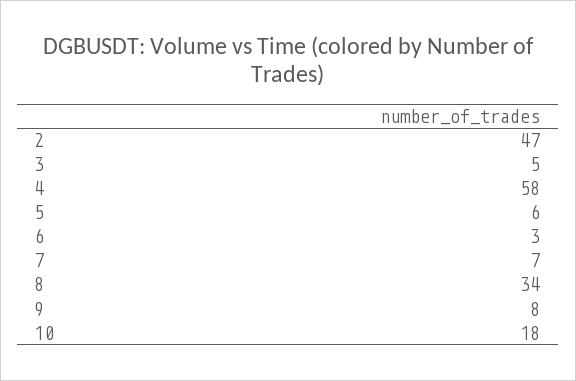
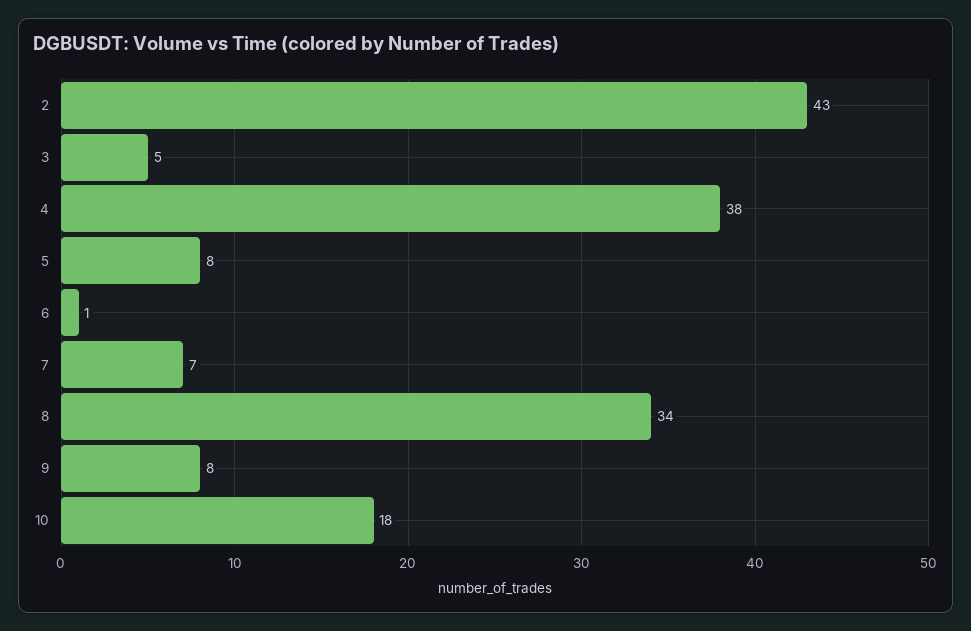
2: 47 -> 43
4: 58 -> 38
5: 6 -> 8
6: 3 -> 1

